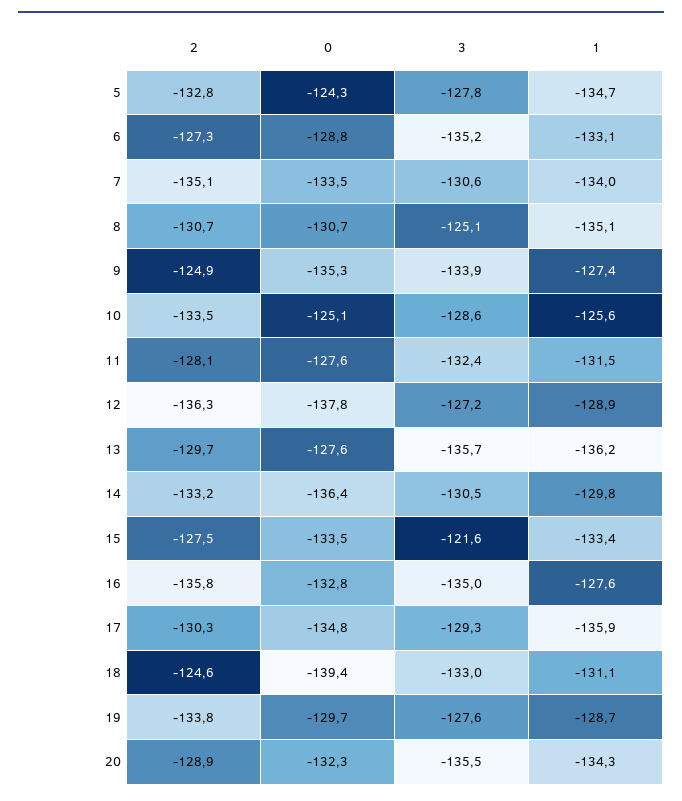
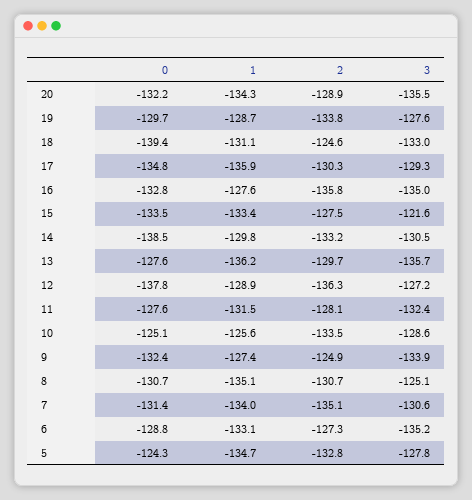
0, 7: -133.5 -> -131.4
0, 9: -135.3 -> -132.4
0, 14: -136.4 -> -138.5
0, 20: -132.3 -> -132.2

